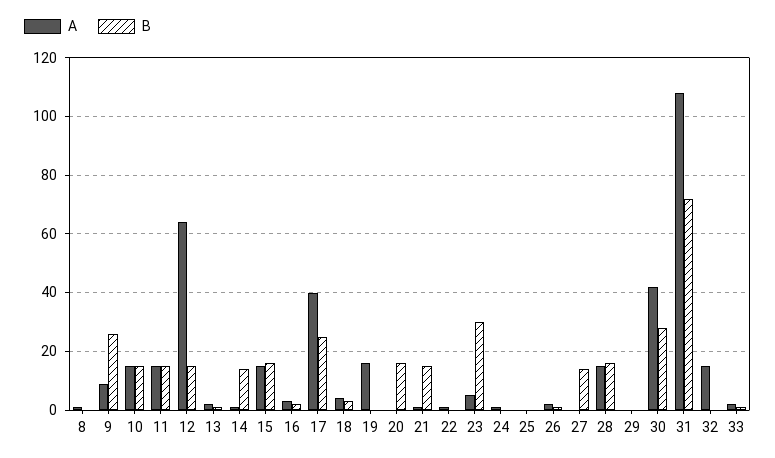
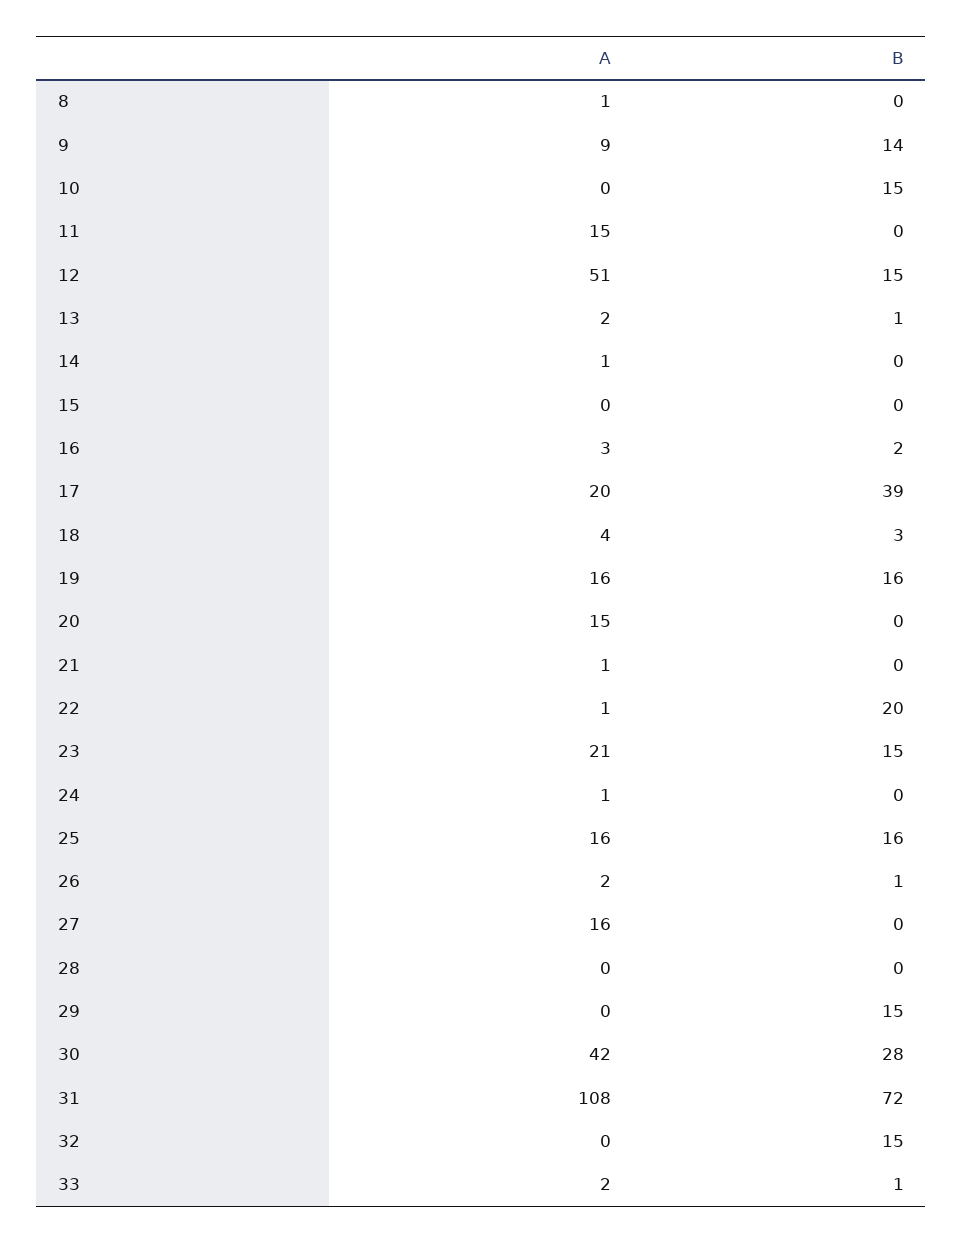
B, 9: 25 -> 14
A, 10: 15 -> 0
B, 11: 15 -> 0
A, 12: 65 -> 51
B, 14: 15 -> 0
A, 15: 15 -> 0
B, 15: 15 -> 0
A, 17: 40 -> 20
B, 17: 25 -> 39
B, 19: 0 -> 16
A, 20: 0 -> 15
B, 20: 15 -> 0
B, 21: 15 -> 0
B, 22: 0 -> 20
A, 23: 5 -> 21
B, 23: 30 -> 15
A, 25: 0 -> 16
B, 25: 0 -> 16
A, 27: 0 -> 16
B, 27: 15 -> 0
A, 28: 15 -> 0
B, 28: 15 -> 0
B, 29: 0 -> 15
A, 32: 15 -> 0
B, 32: 0 -> 15

